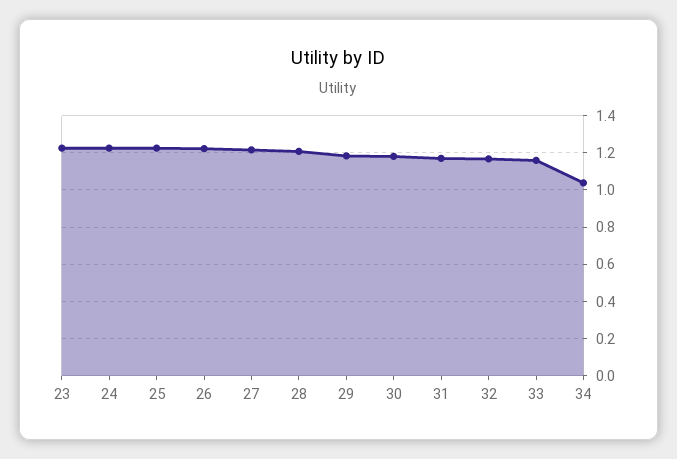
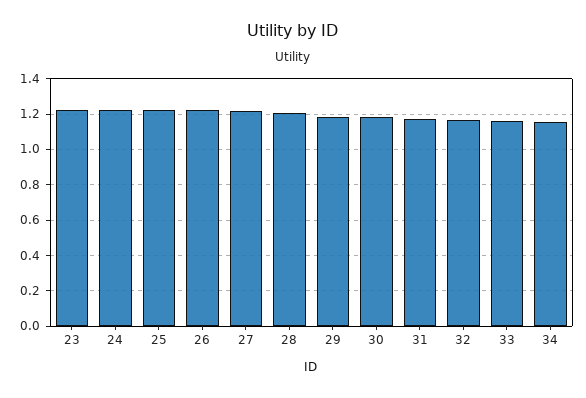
34: 1.05 -> 1.15

